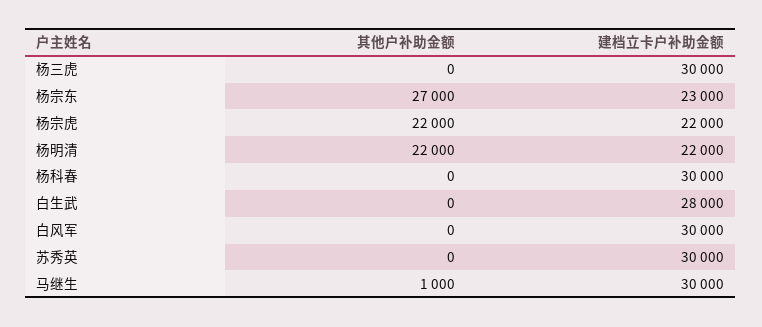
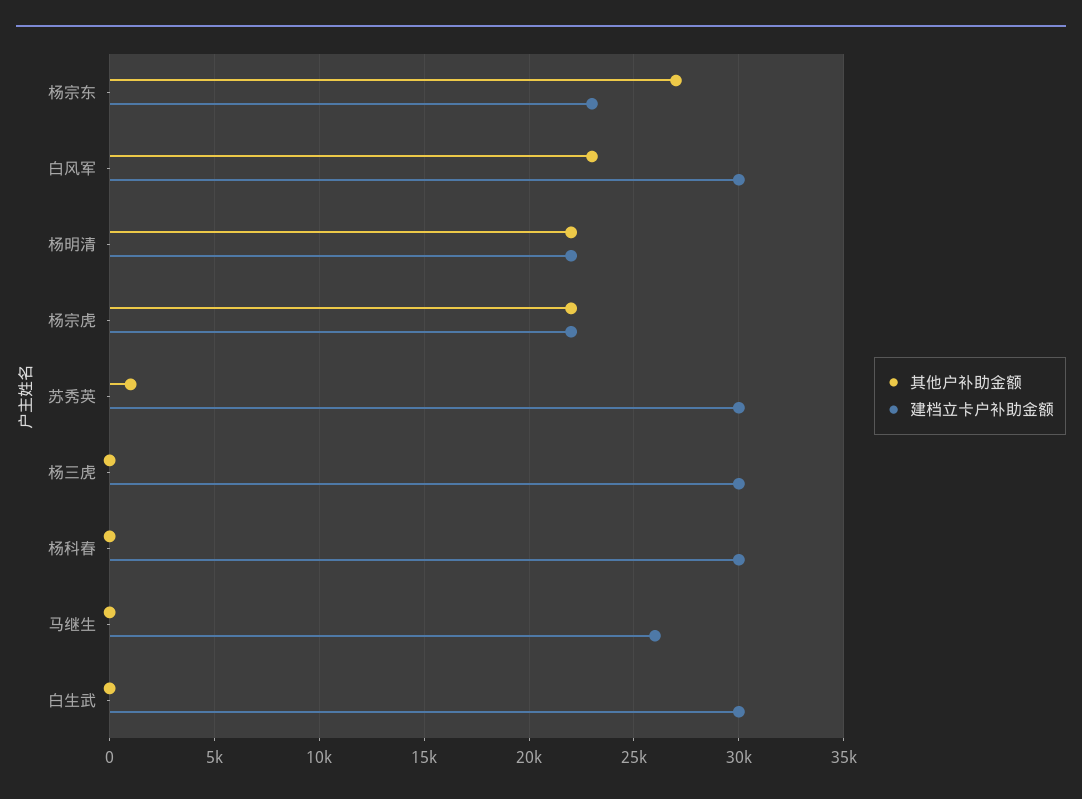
建档立卡户补助金额, 白生武: 28000 -> 30000
其他户补助金额, 白风军: 0 -> 23000
其他户补助金额, 苏秀英: 0 -> 1000
其他户补助金额, 马继生: 1000 -> 0
建档立卡户补助金额, 马继生: 30000 -> 26000

